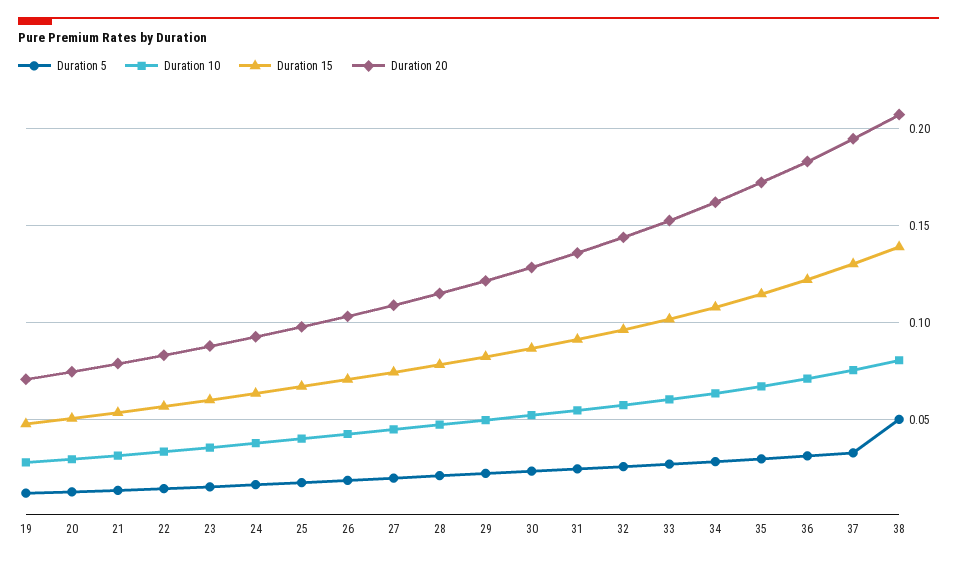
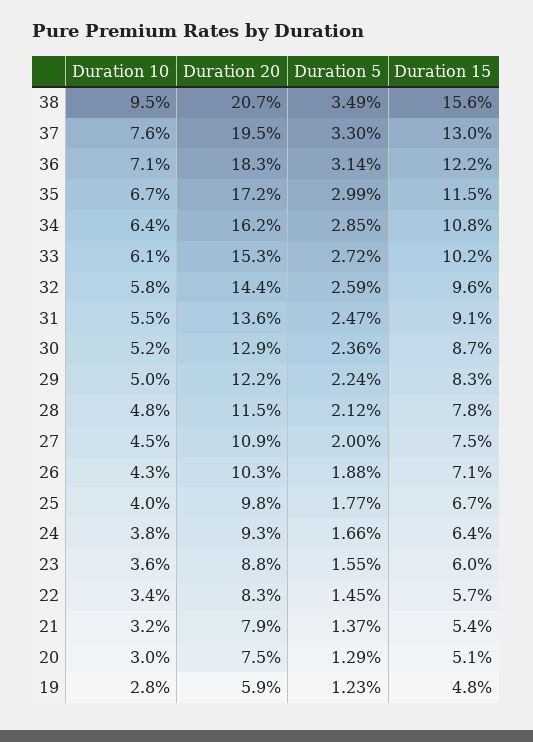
Duration 20, 19: 0.07 -> 0.059
Duration 5, 38: 0.05 -> 0.0349
Duration 10, 38: 0.08 -> 0.095
Duration 15, 38: 0.14 -> 0.156

